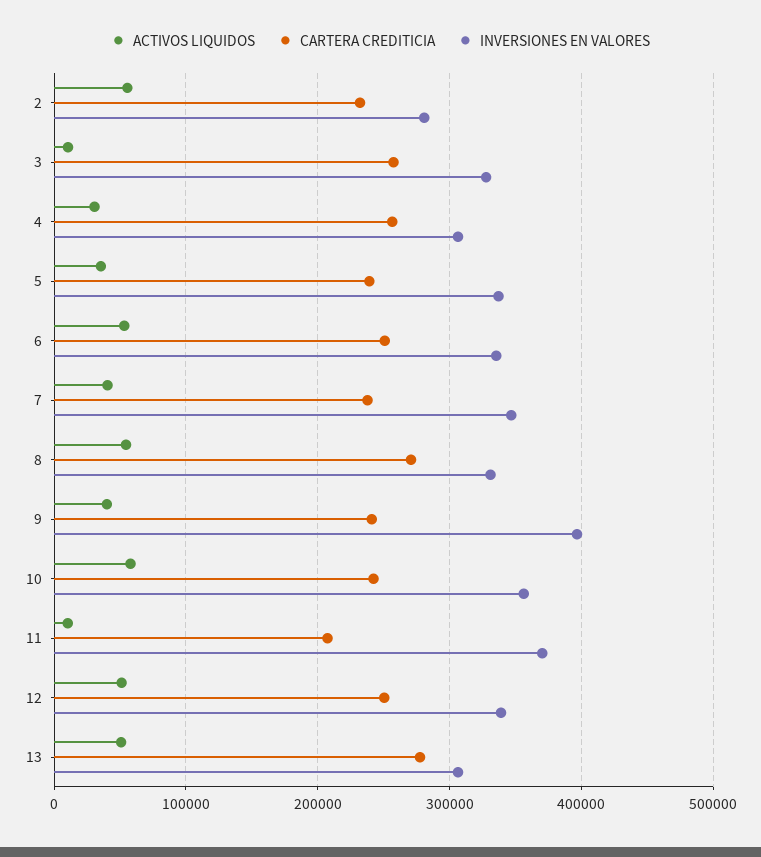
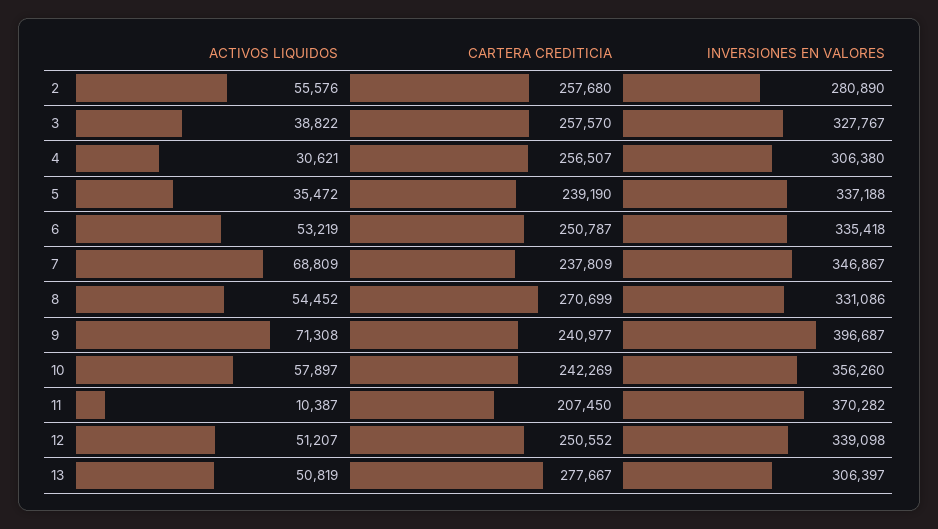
CARTERA CREDITICIA, 2: 230000 -> 257680
ACTIVOS LIQUIDOS, 3: 10000 -> 38822
ACTIVOS LIQUIDOS, 7: 40000 -> 68809
ACTIVOS LIQUIDOS, 9: 40000 -> 71308

